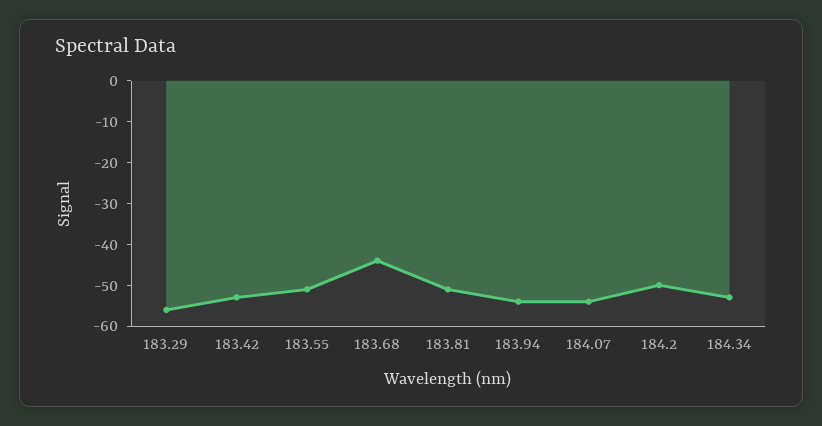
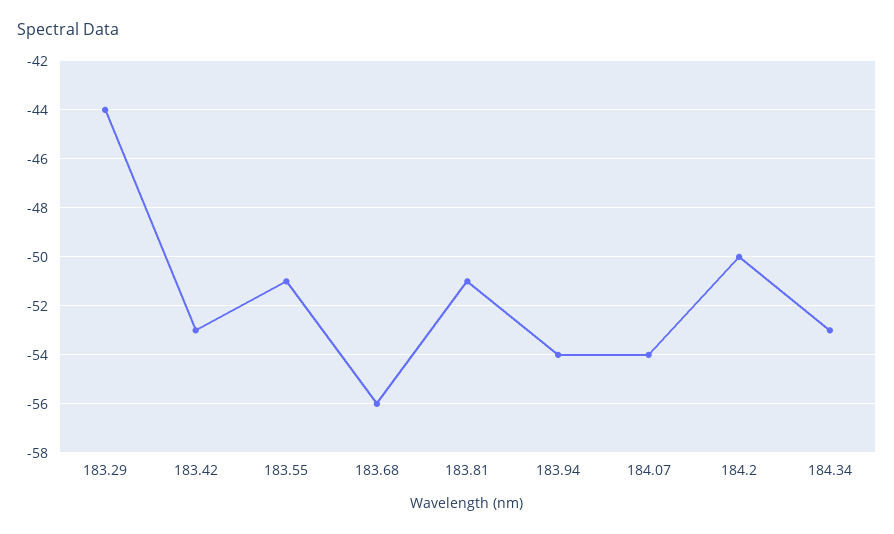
183.29: -55 -> -44
183.68: -45 -> -56

